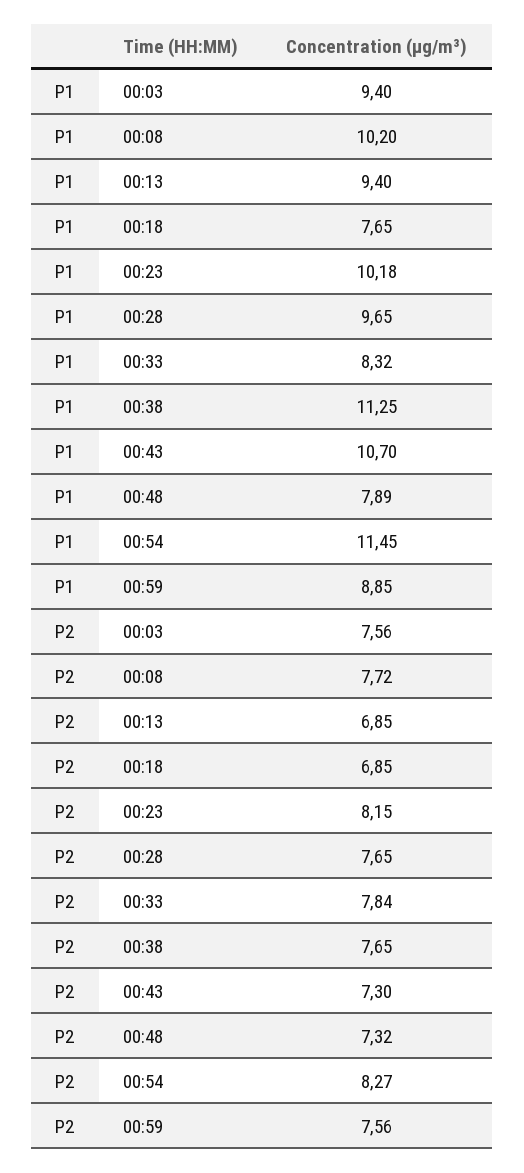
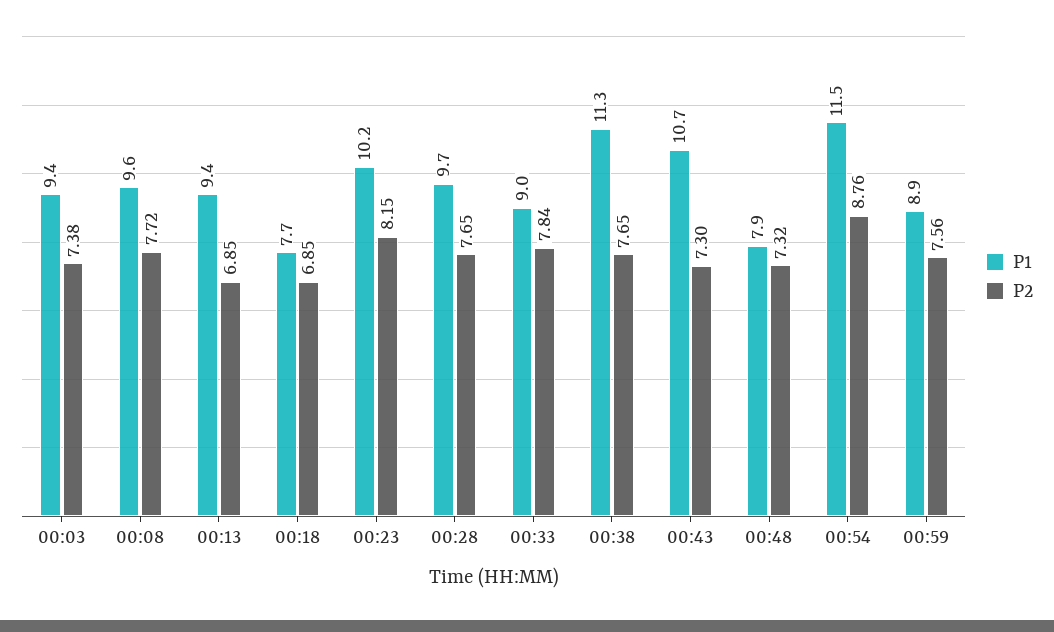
P1, 00:08: 10.2 -> 9.6
P1, 00:33: 8.32 -> 9
P2, 00:03: 7.56 -> 7.38
P2, 00:54: 8.27 -> 8.76

